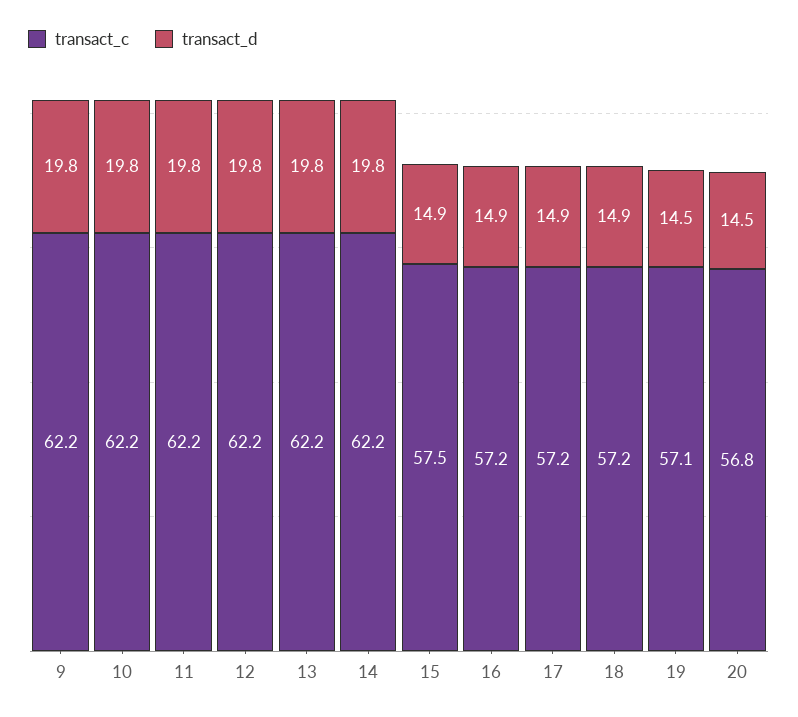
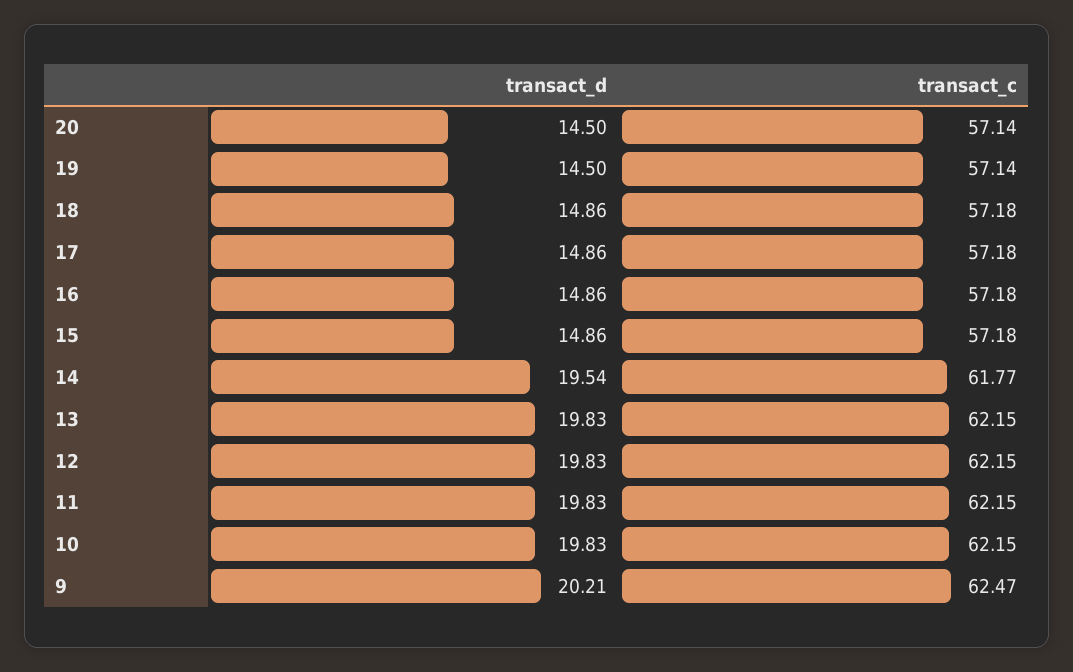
transact_c, 9: 62.2 -> 62.47
transact_d, 9: 19.8 -> 20.21
transact_c, 14: 62.2 -> 61.77
transact_d, 14: 19.8 -> 19.54
transact_c, 15: 57.5 -> 57.18
transact_c, 20: 56.8 -> 57.14

